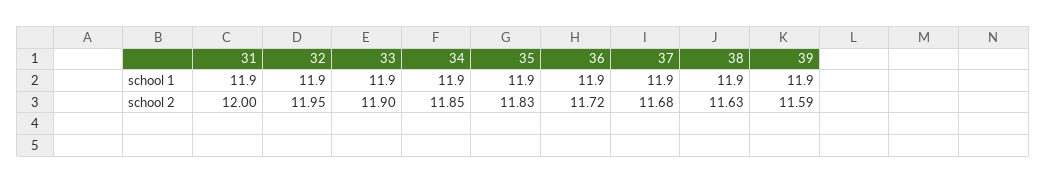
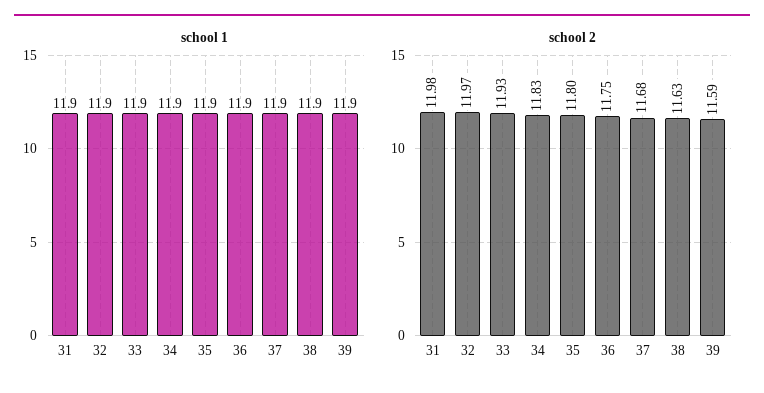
school 2, 31: 12 -> 11.98
school 2, 32: 11.95 -> 11.97
school 2, 33: 11.9 -> 11.93
school 2, 34: 11.85 -> 11.83
school 2, 35: 11.83 -> 11.8
school 2, 36: 11.72 -> 11.75

